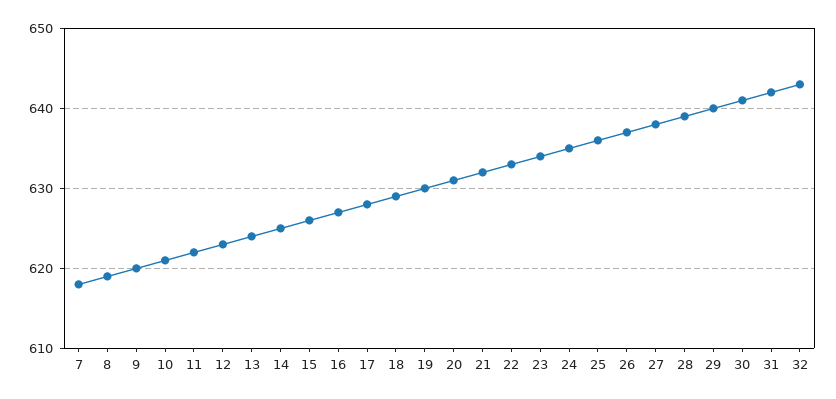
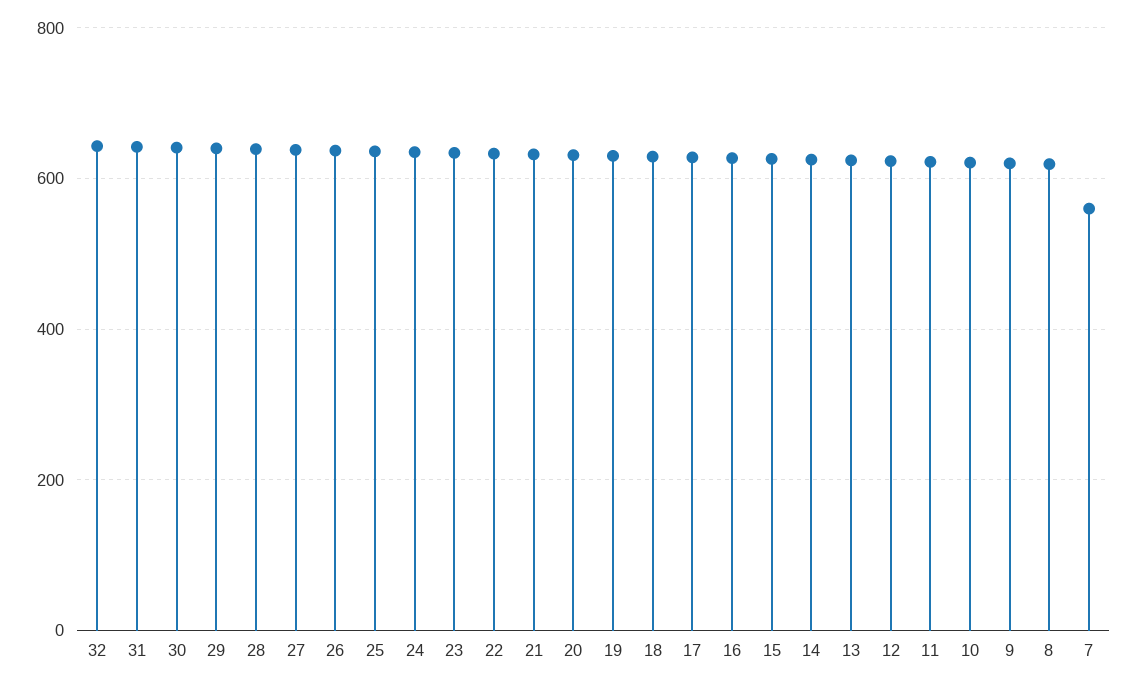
7: 618 -> 560

